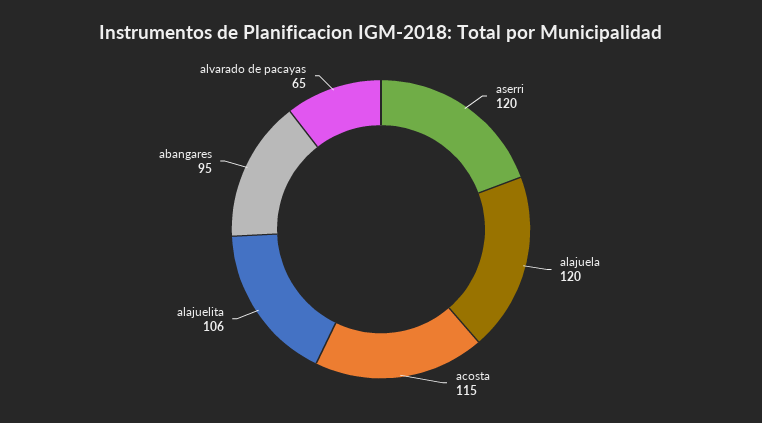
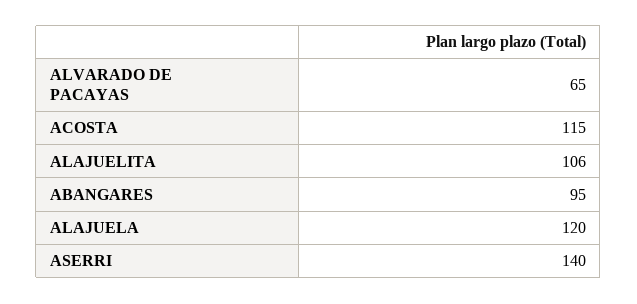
aserri: 120 -> 140

